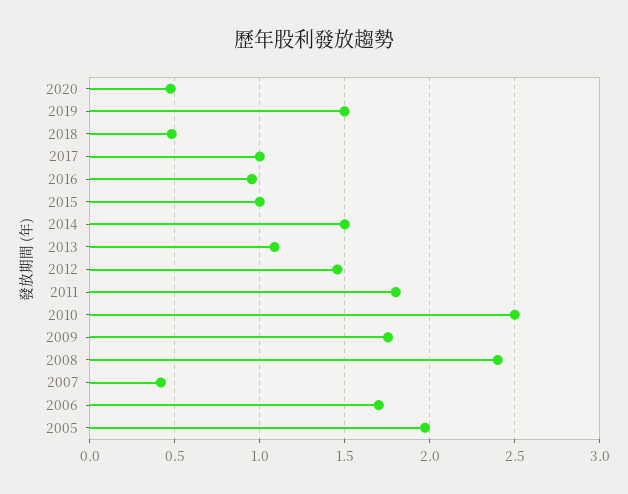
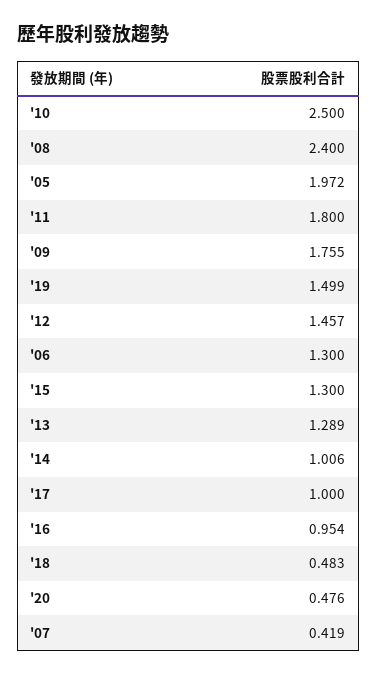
2015: 1 -> 1.3
2014: 1.5 -> 1.006
2013: 1.1 -> 1.289
2006: 1.7 -> 1.3

